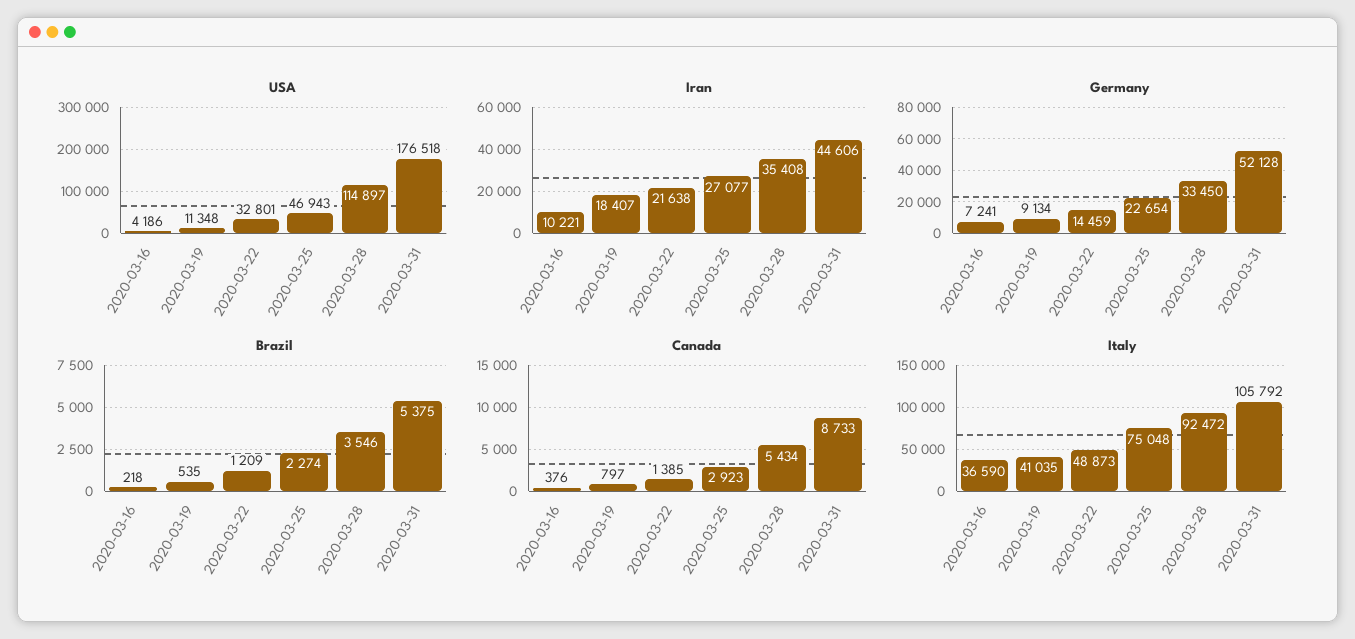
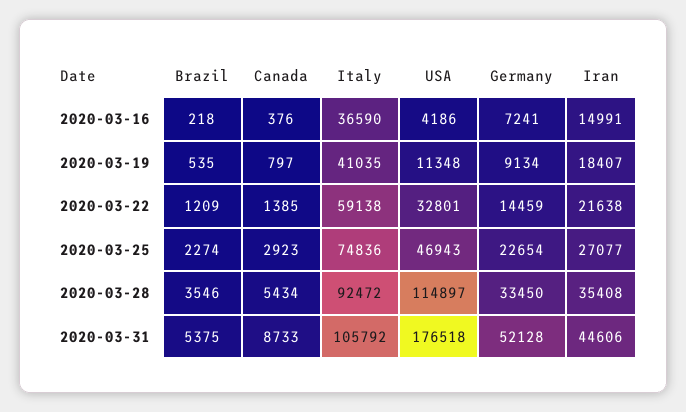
Iran, 2020-03-16: 10221 -> 14991
Italy, 2020-03-22: 48873 -> 59138
Italy, 2020-03-25: 75048 -> 74836

